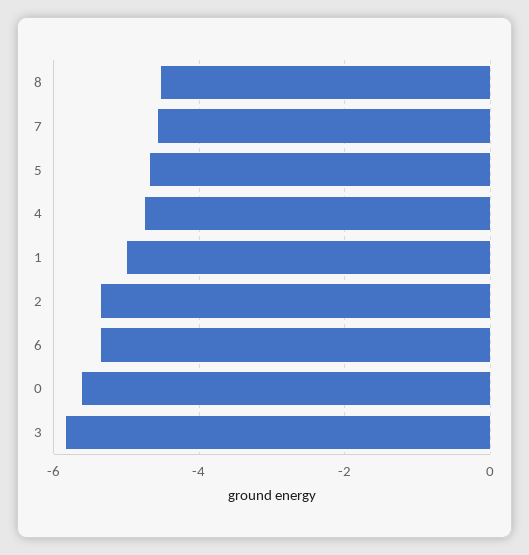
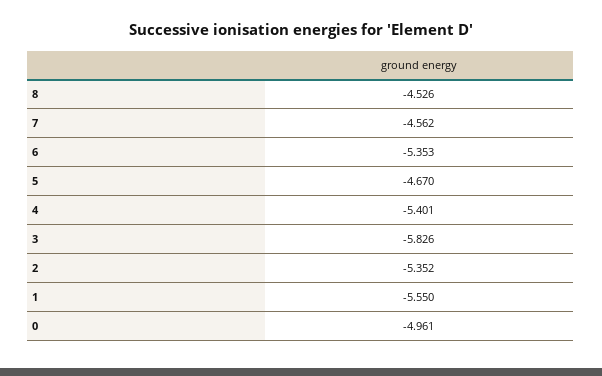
4: -4.8 -> -5.401
1: -5 -> -5.55
0: -5.6 -> -4.961

